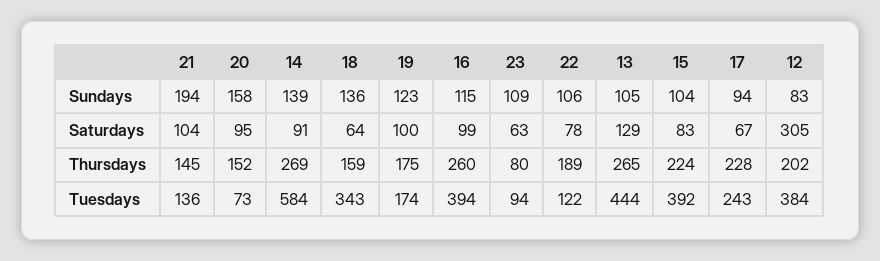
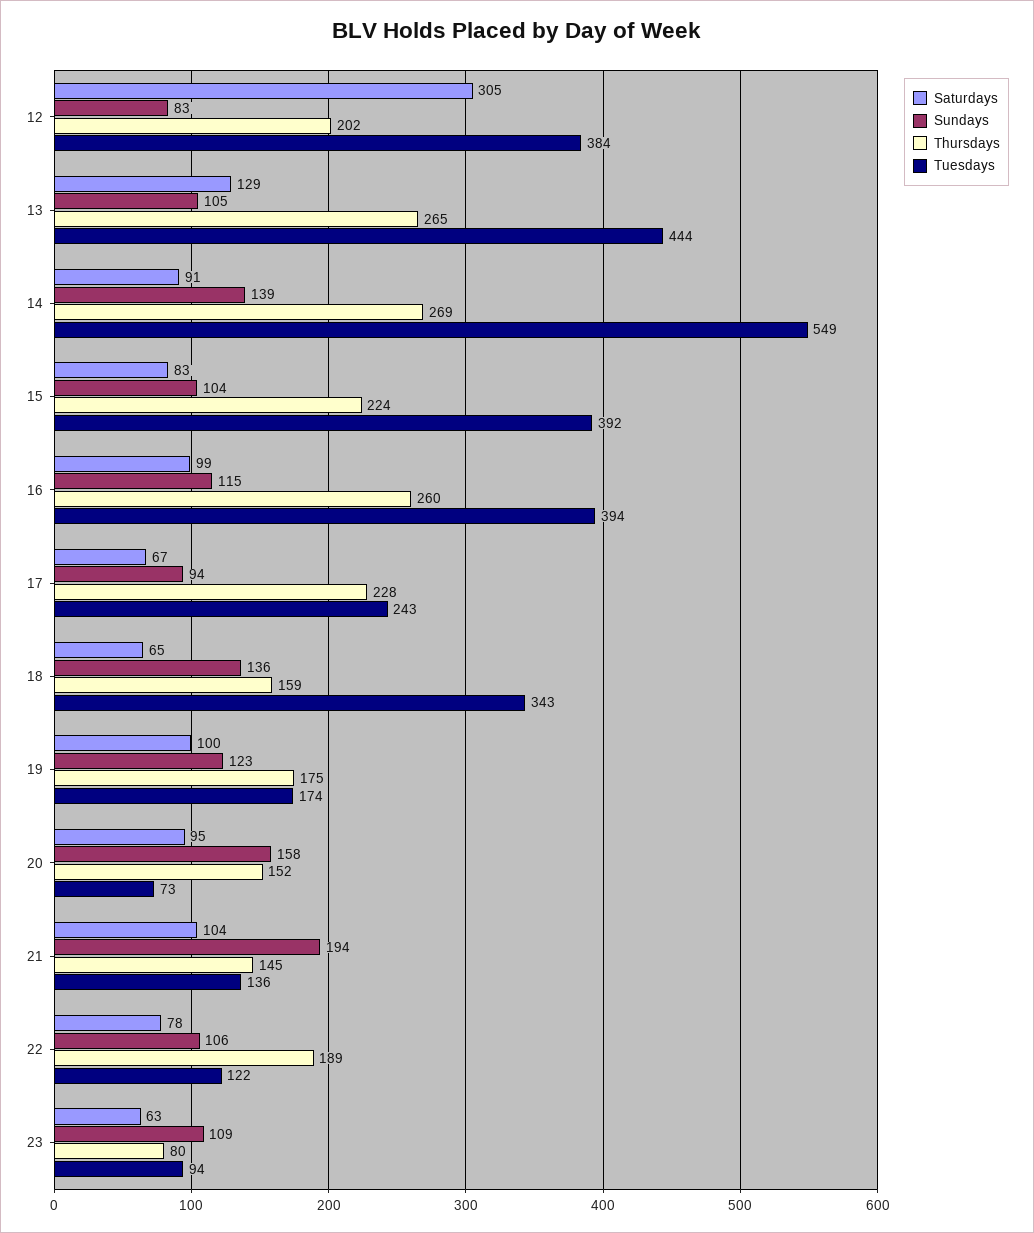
Saturdays, 18: 64 -> 65
Tuesdays, 14: 584 -> 549

